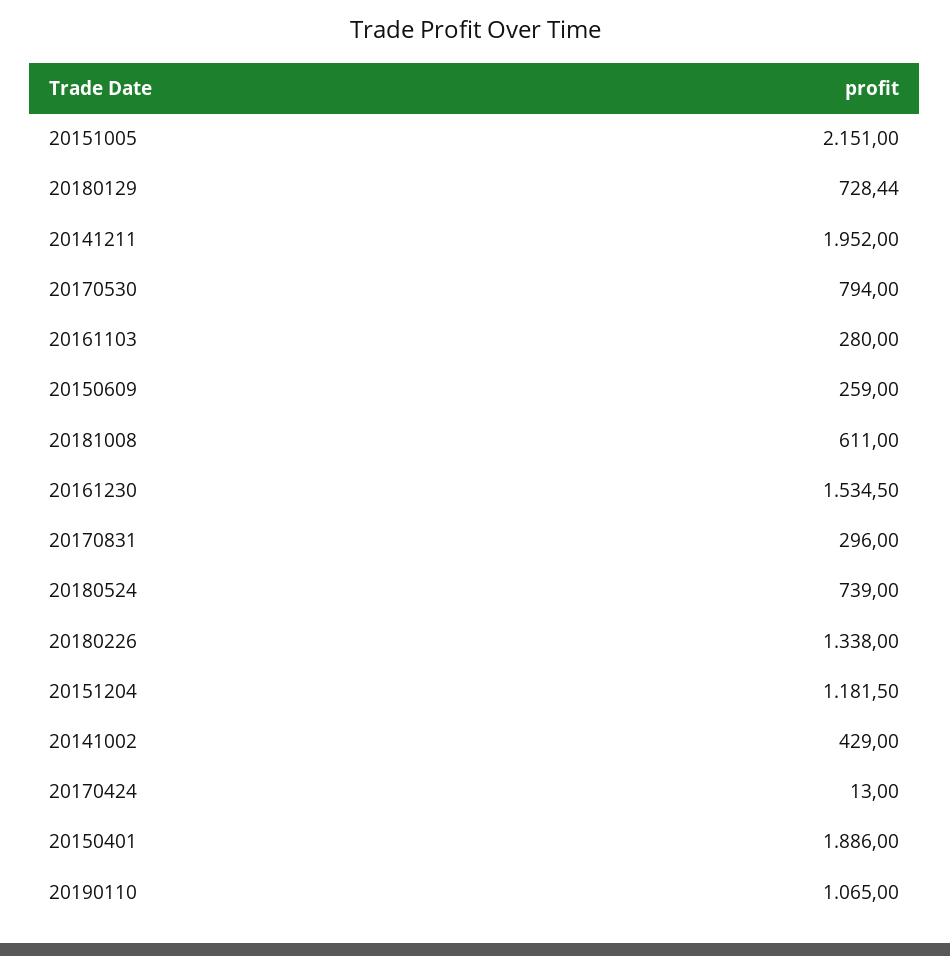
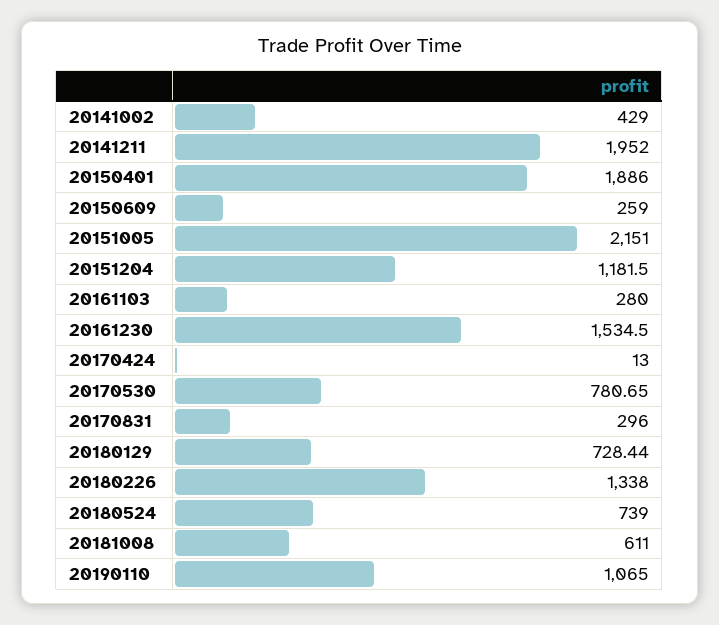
20170530: 794 -> 780.65

